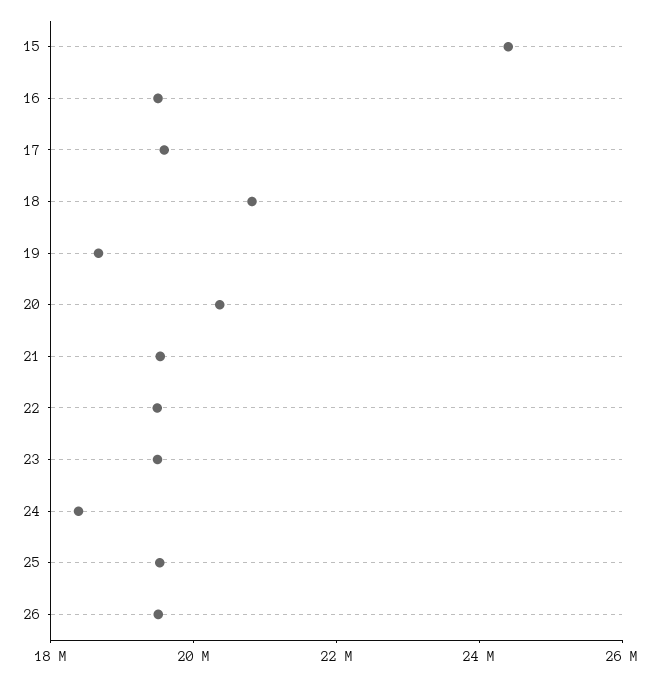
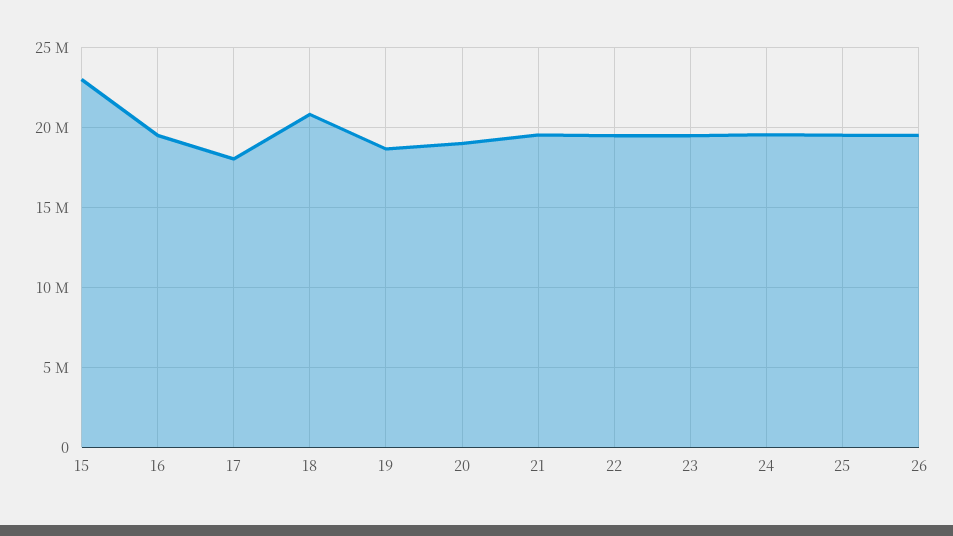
15: 24500000 -> 23000000
17: 19500000 -> 18000000
20: 20500000 -> 19000000
24: 18500000 -> 19500000

